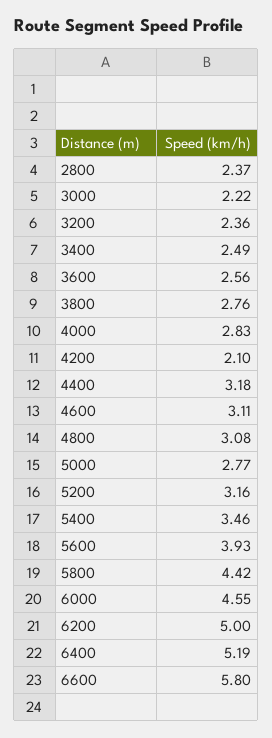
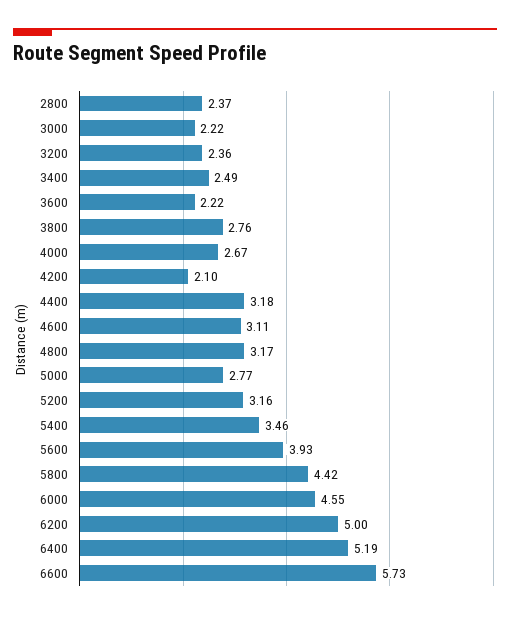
3600: 2.56 -> 2.22
4000: 2.83 -> 2.67
4800: 3.08 -> 3.17
6600: 5.8 -> 5.73

